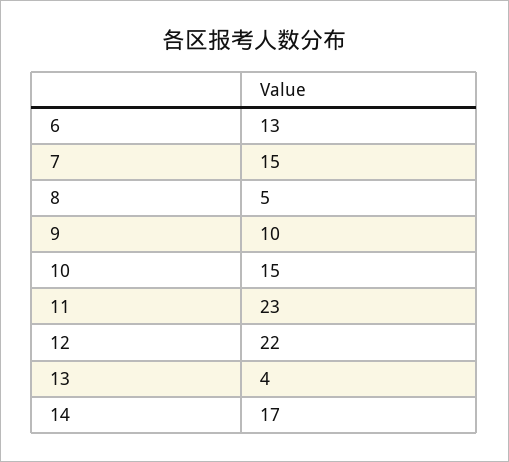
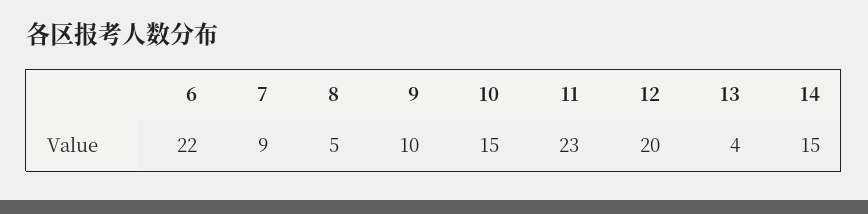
6: 13 -> 22
7: 15 -> 9
12: 22 -> 20
14: 17 -> 15

